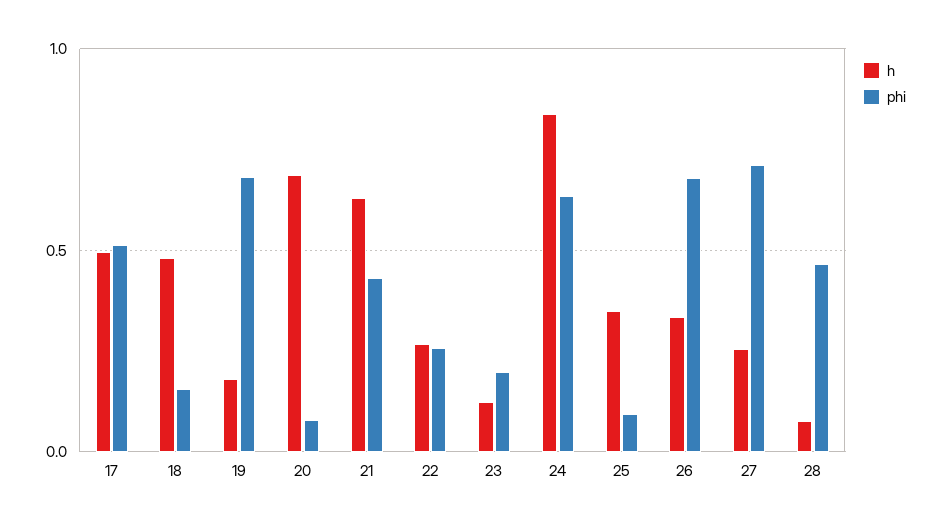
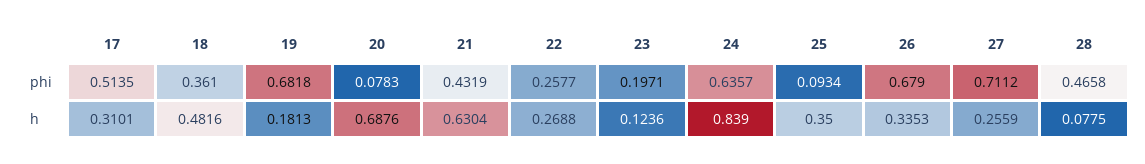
h, 17: 0.5 -> 0.3101
phi, 18: 0.15 -> 0.361

